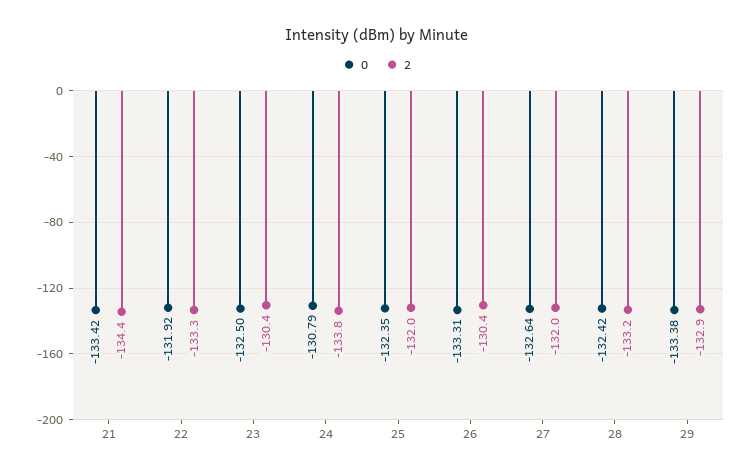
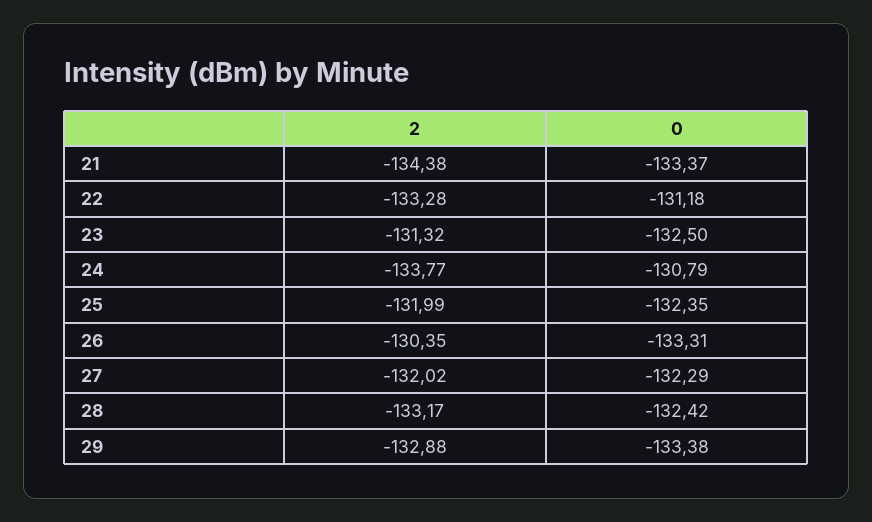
0, 21: -133.42 -> -133.37
0, 22: -131.92 -> -131.18
2, 23: -130.4 -> -131.32
0, 27: -132.64 -> -132.29

